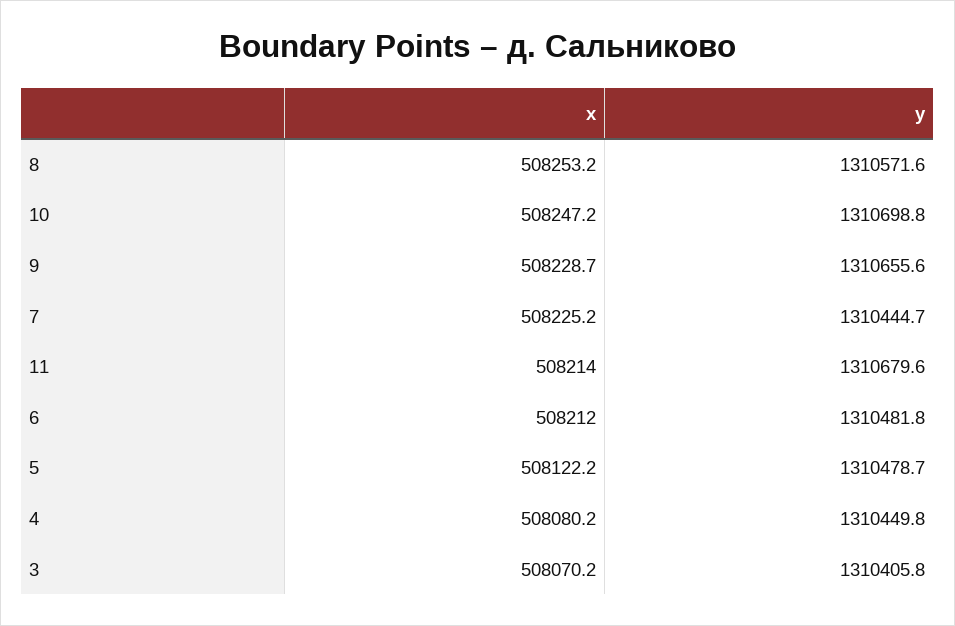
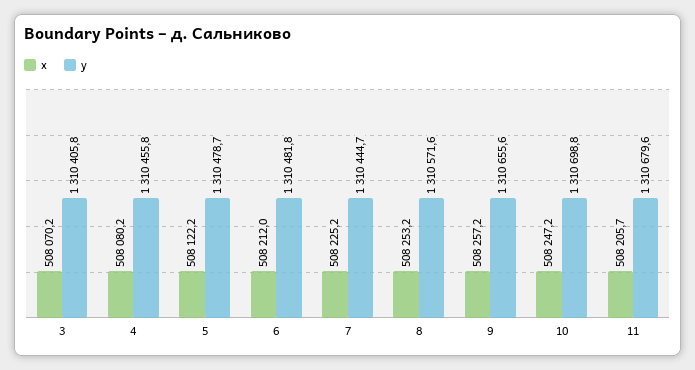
x, 9: 508228.7 -> 508257.2
x, 11: 508214 -> 508205.7
y, 4: 1310449.8 -> 1310455.8

